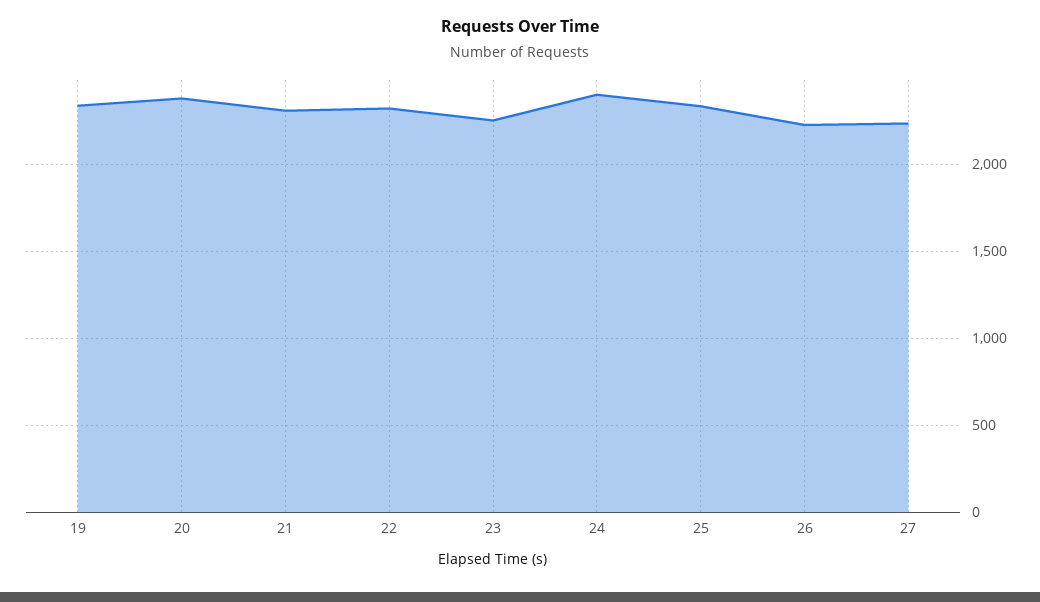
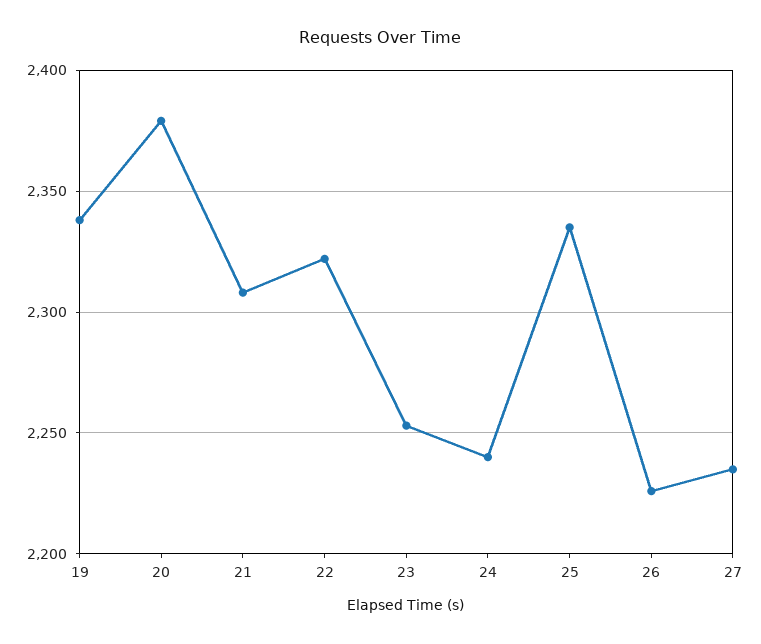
24: 2400 -> 2240

